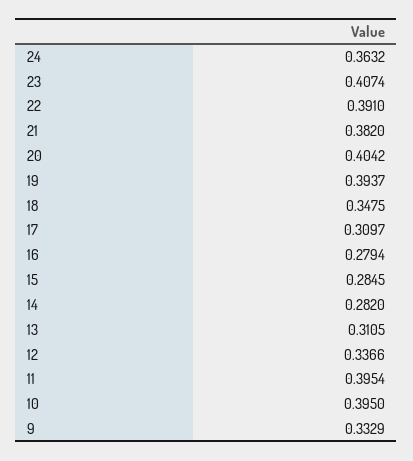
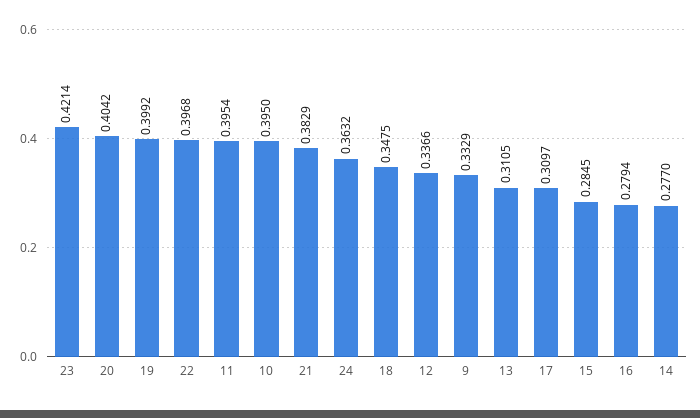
23: 0.4074 -> 0.4214
22: 0.391 -> 0.3968
21: 0.382 -> 0.3829
19: 0.3937 -> 0.3992
14: 0.282 -> 0.277

